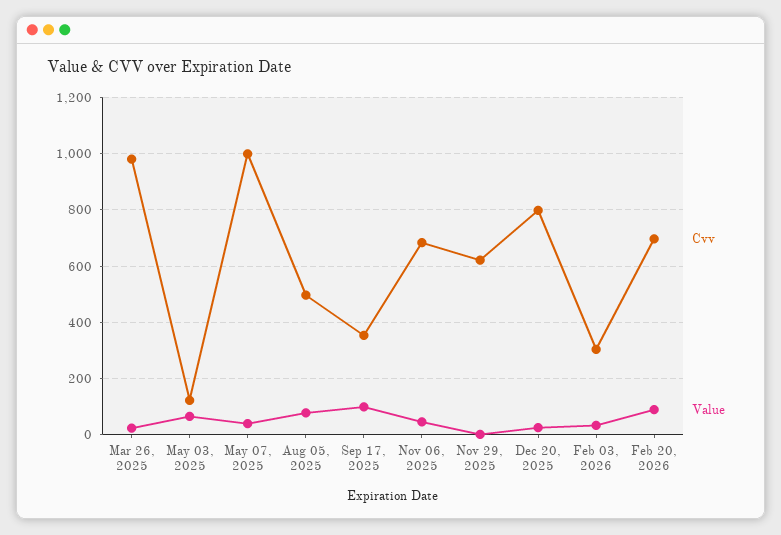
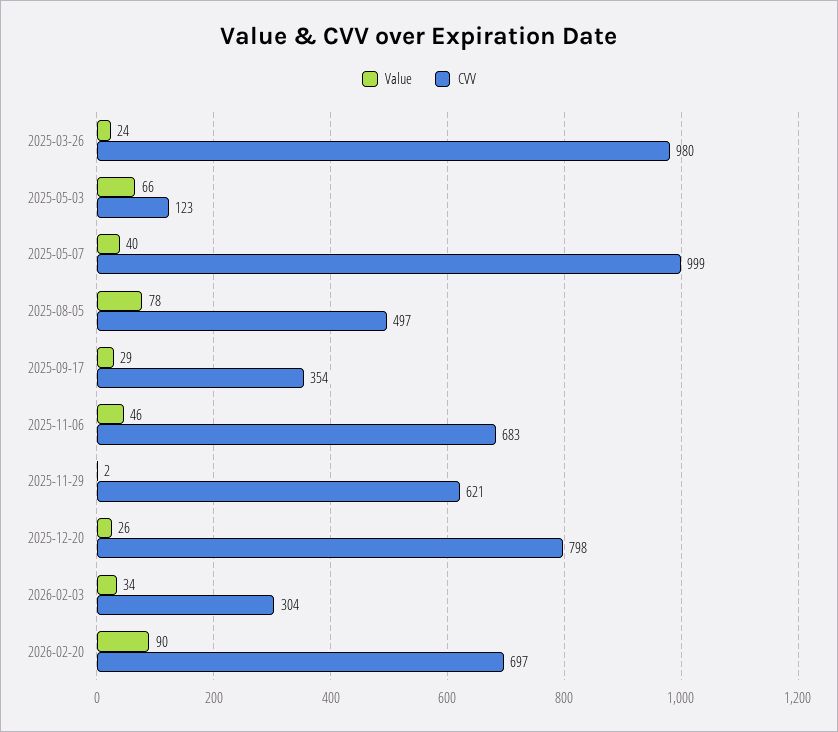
Value, Sep 17, 2025: 100 -> 29

